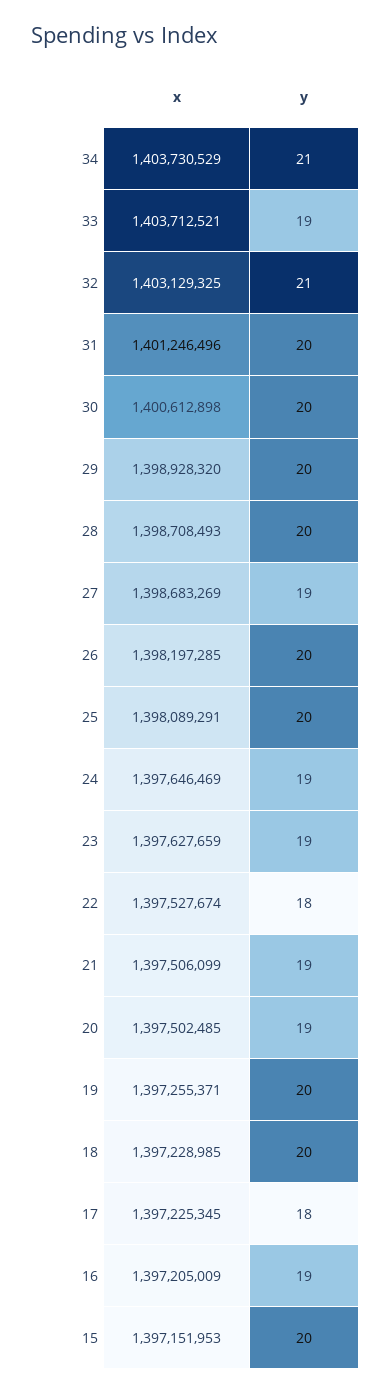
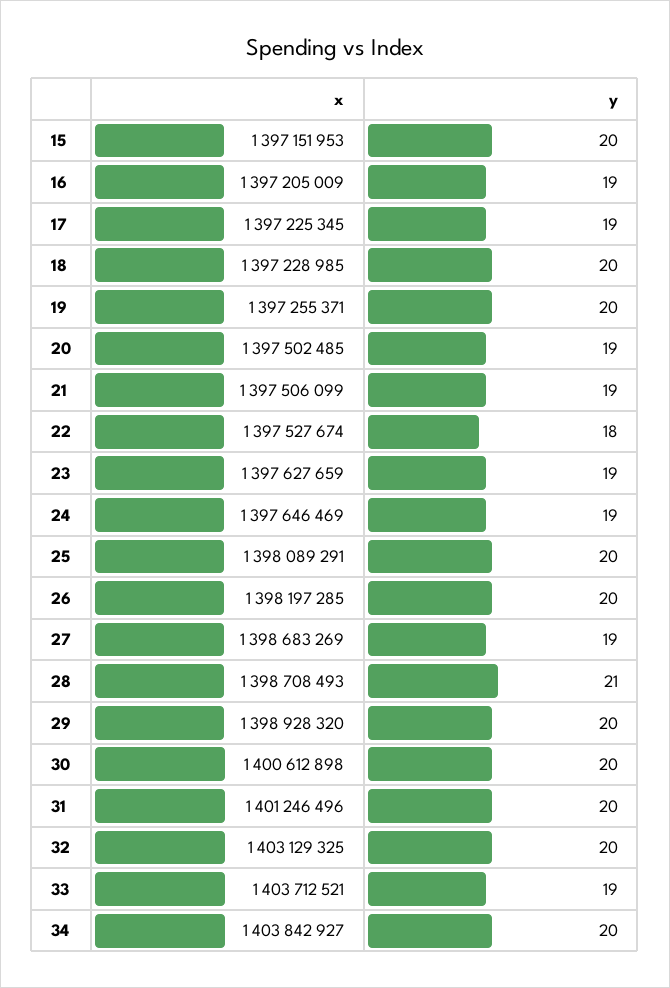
x, 34: 1403730529 -> 1403842927
y, 34: 21 -> 20
y, 32: 21 -> 20
y, 28: 20 -> 21
y, 17: 18 -> 19

